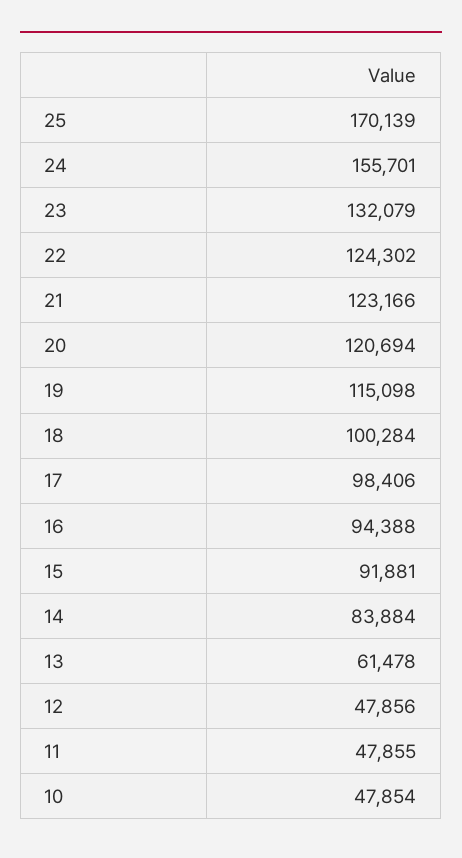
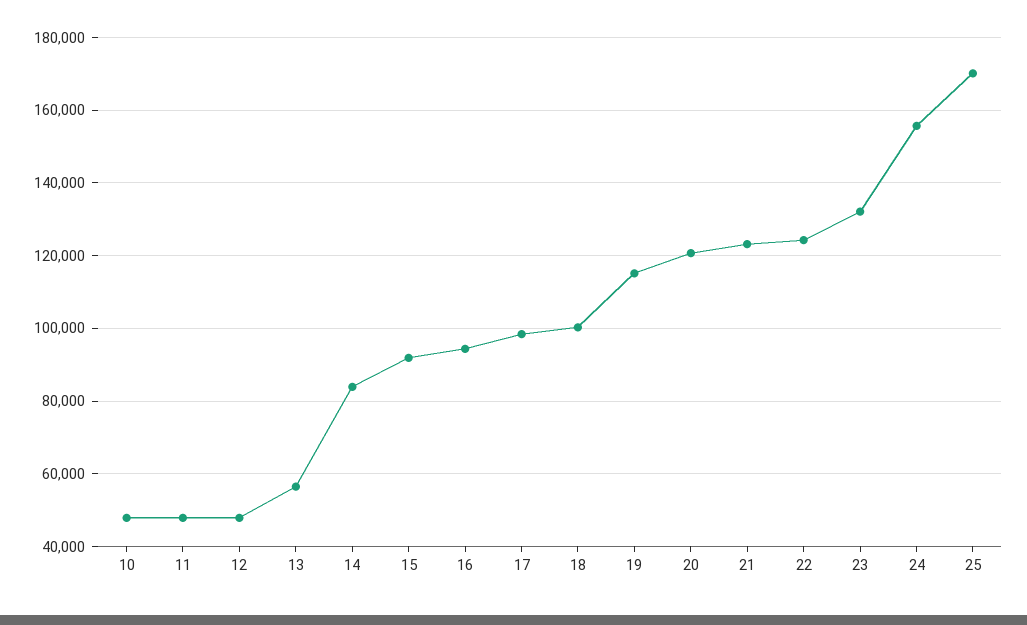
13: 61478 -> 56000

